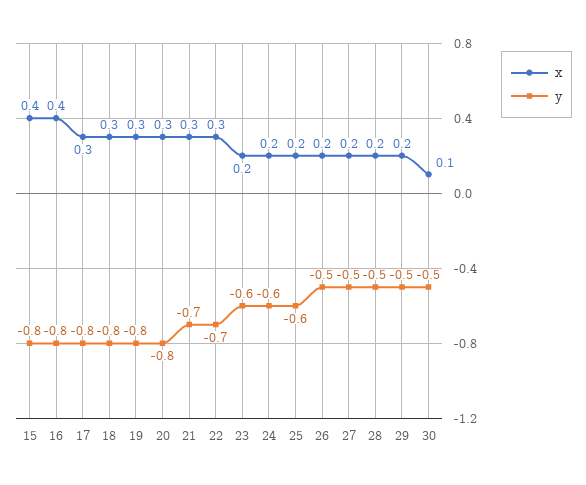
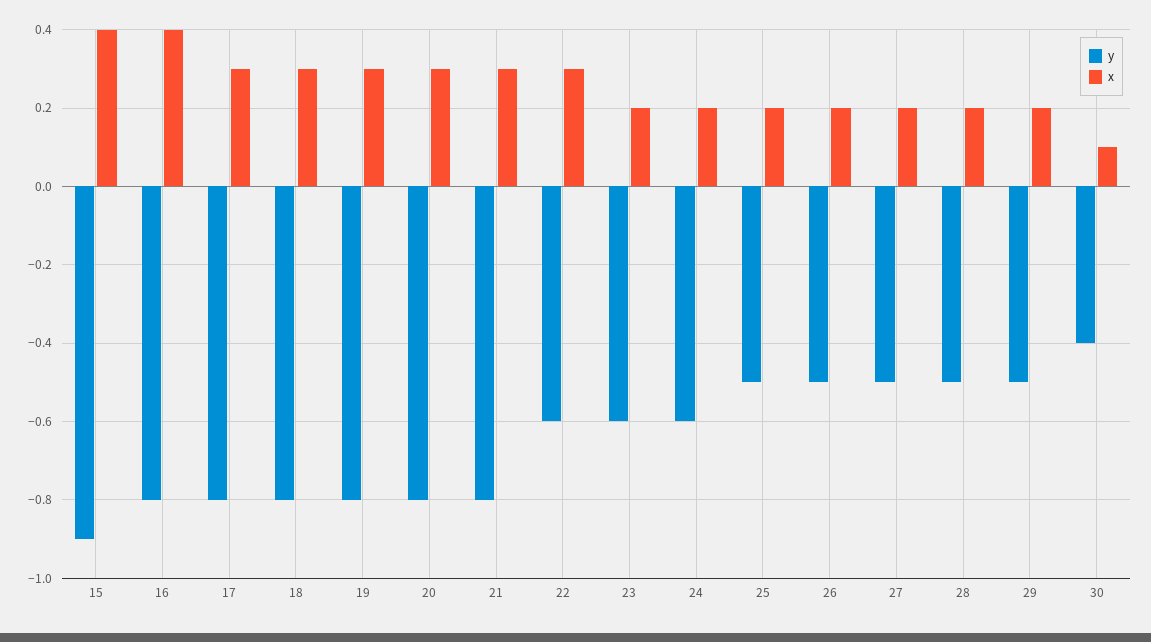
y, 15: -0.8 -> -0.9
y, 21: -0.7 -> -0.8
y, 22: -0.7 -> -0.6
y, 25: -0.6 -> -0.5
y, 30: -0.5 -> -0.4

